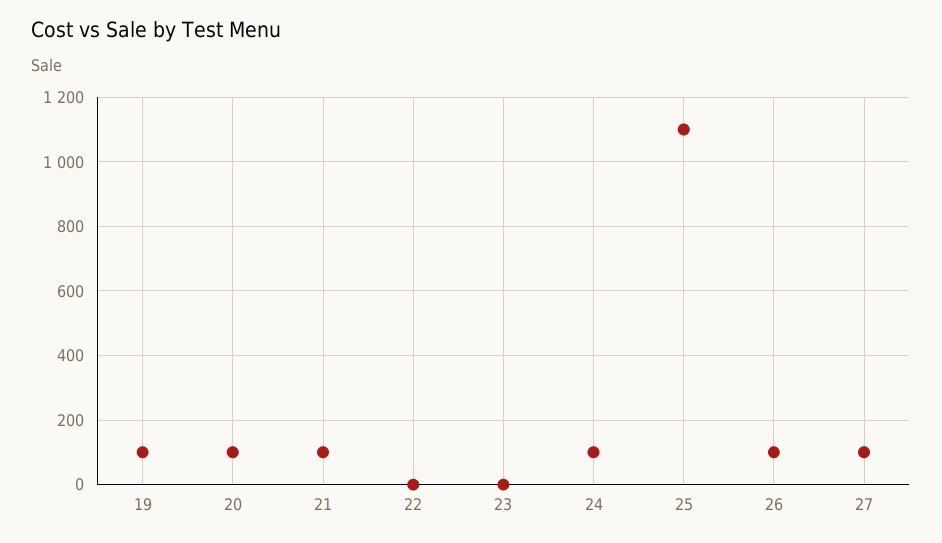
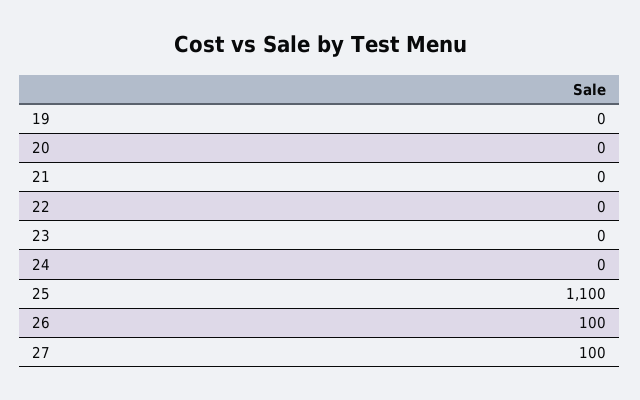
19: 100 -> 0
20: 100 -> 0
21: 100 -> 0
24: 100 -> 0

